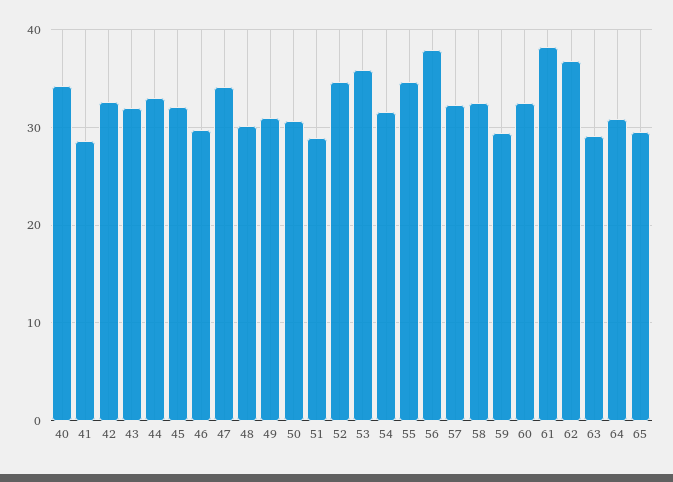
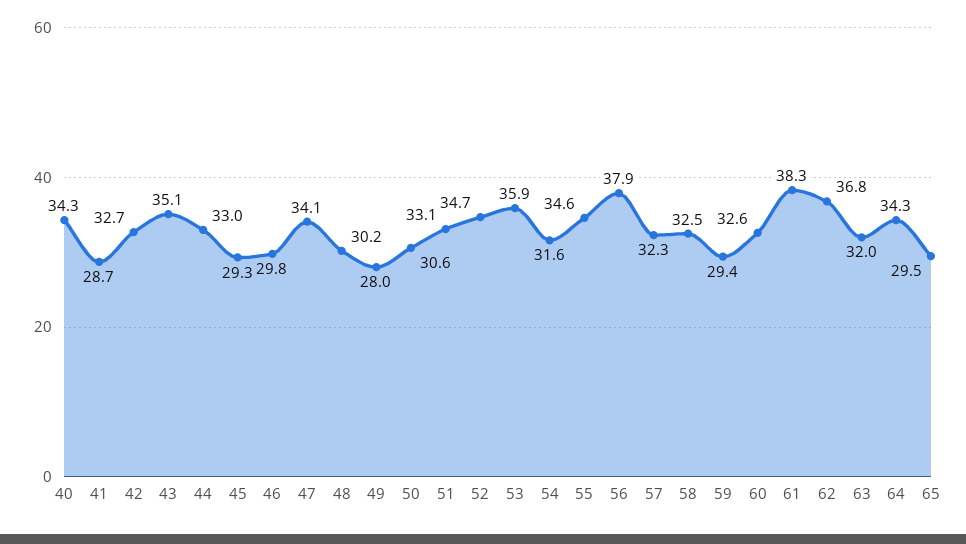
43: 32 -> 35.1
45: 32 -> 29.3
49: 31 -> 28
51: 29 -> 33.1
63: 29 -> 32
64: 31 -> 34.3

